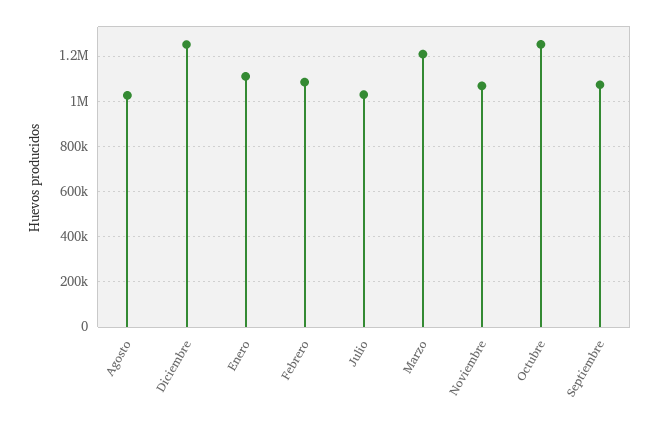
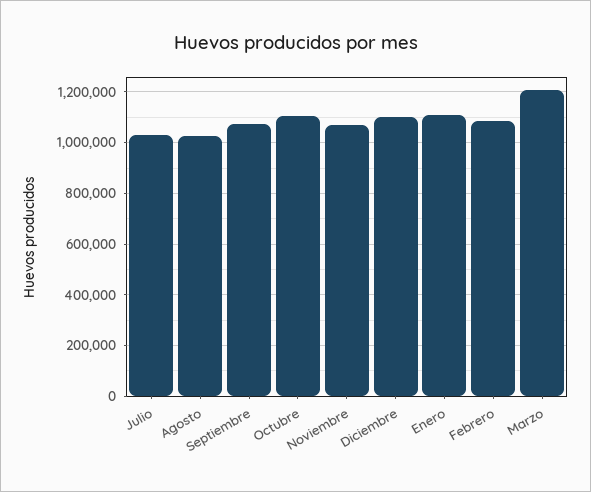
Diciembre: 1250000 -> 1100000
Octubre: 1250000 -> 1100000

